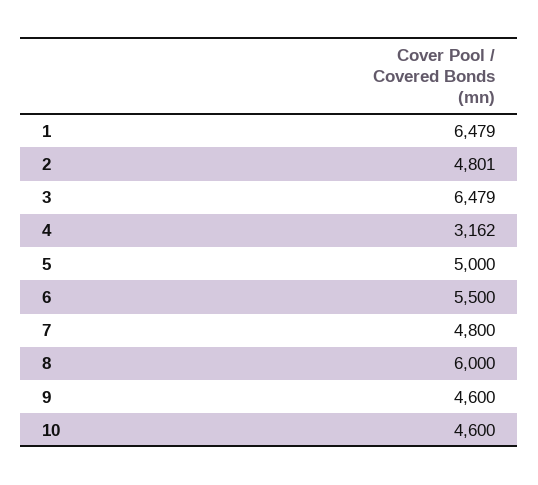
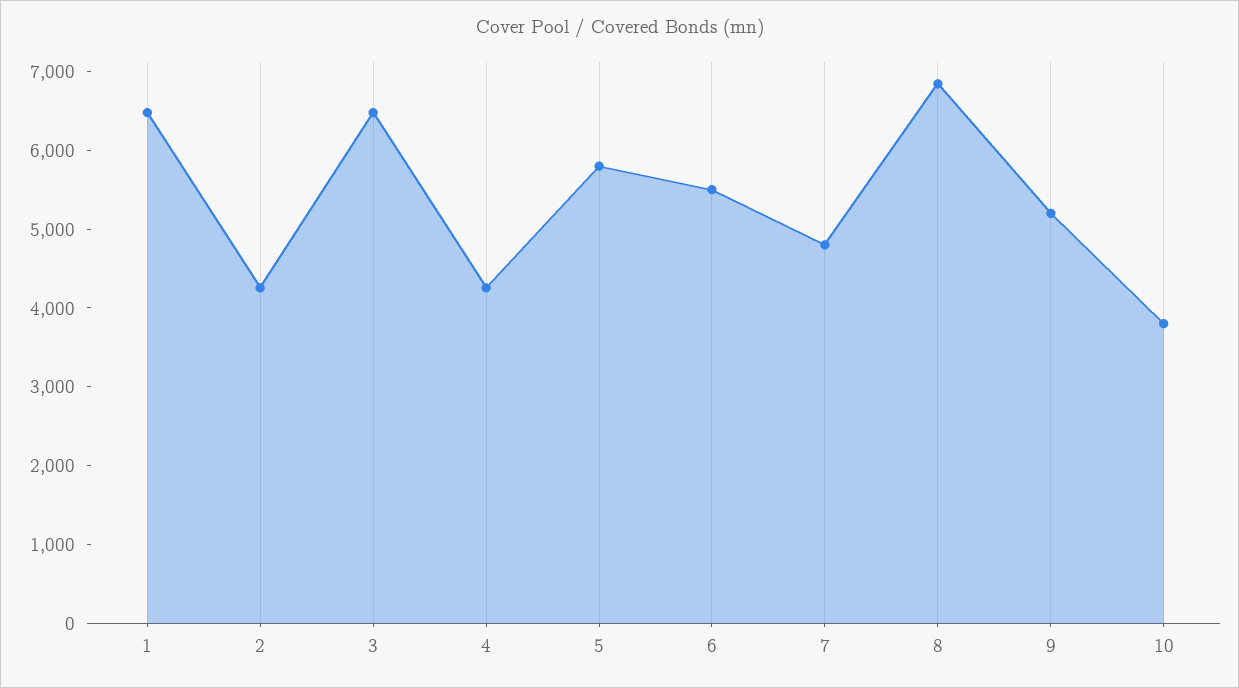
2: 4801 -> 4200
4: 3162 -> 4200
5: 5000 -> 5800
8: 6000 -> 6800
9: 4600 -> 5200
10: 4600 -> 3800

